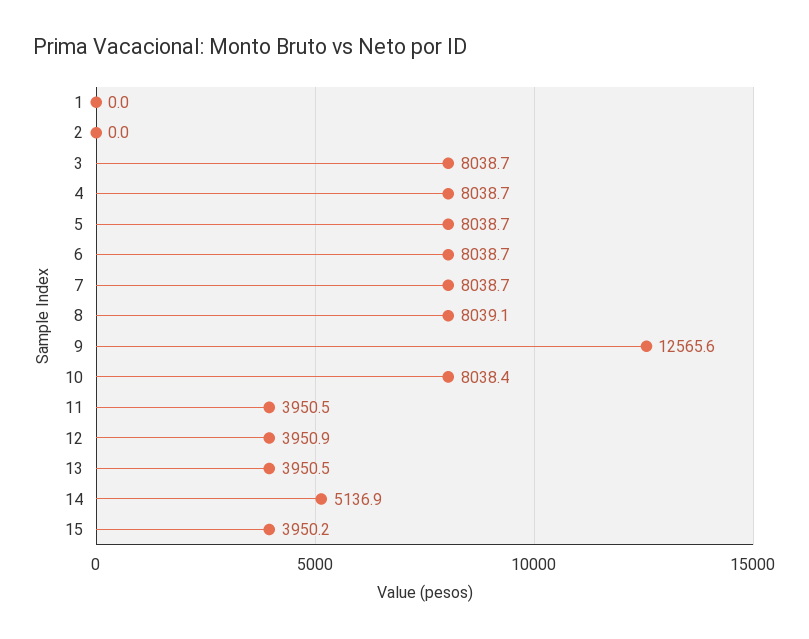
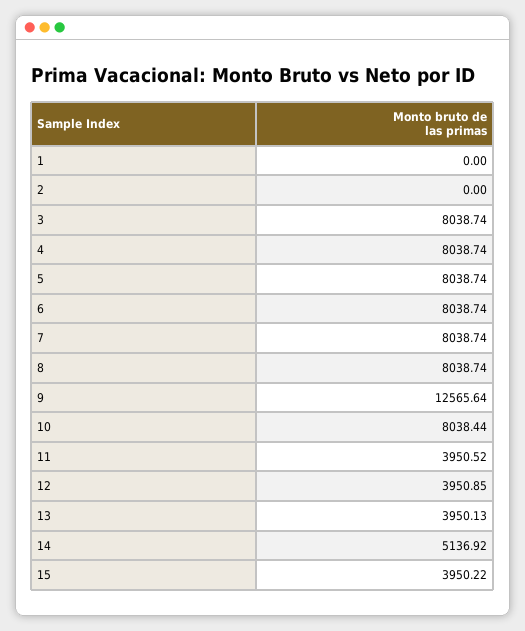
8: 8039.1 -> 8038.74
13: 3950.5 -> 3950.13

